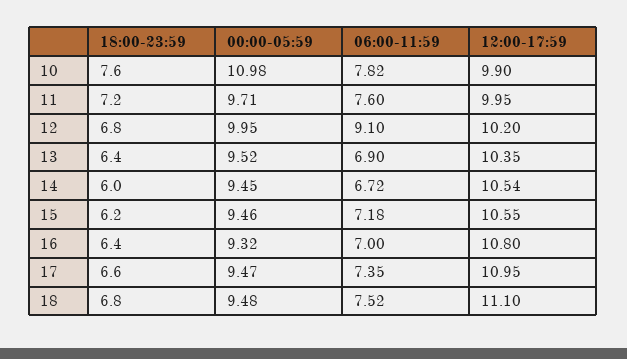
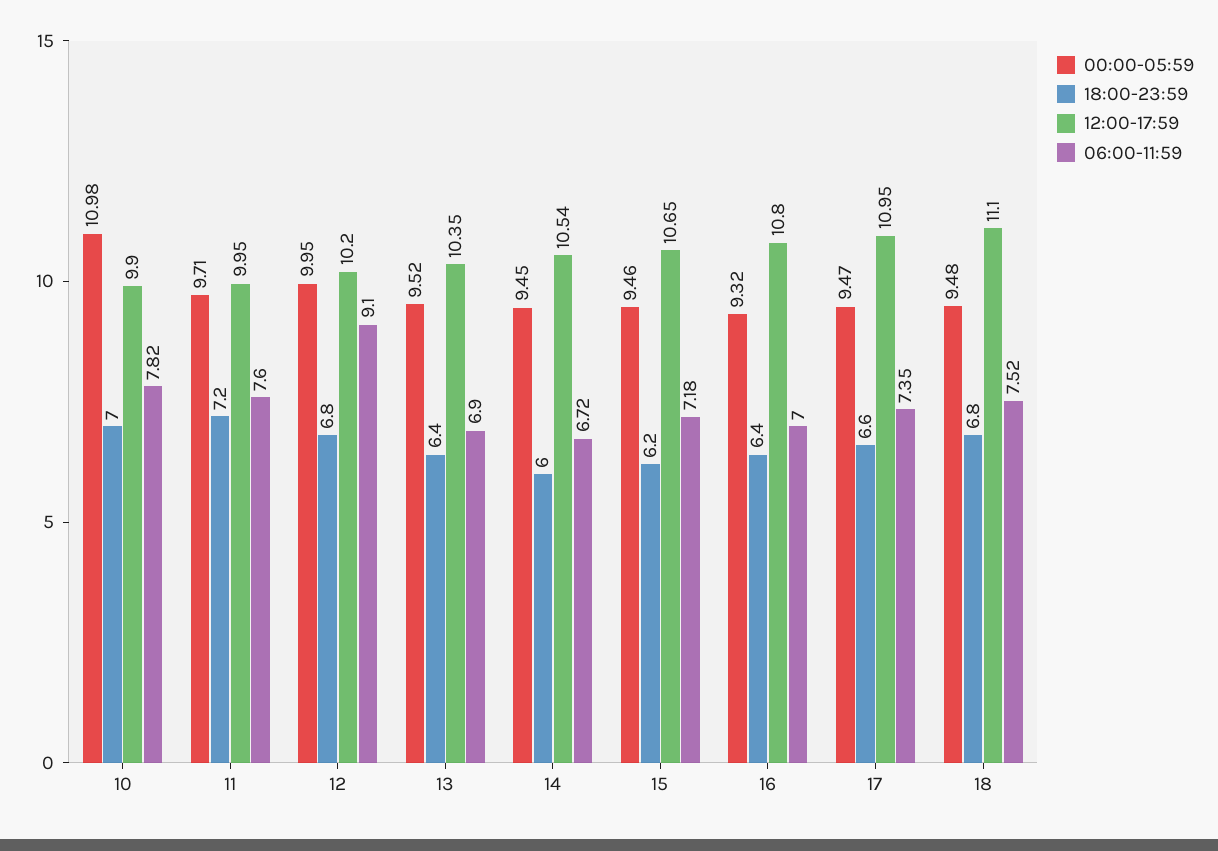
18:00-23:59, 10: 7.6 -> 7
12:00-17:59, 15: 10.55 -> 10.65

